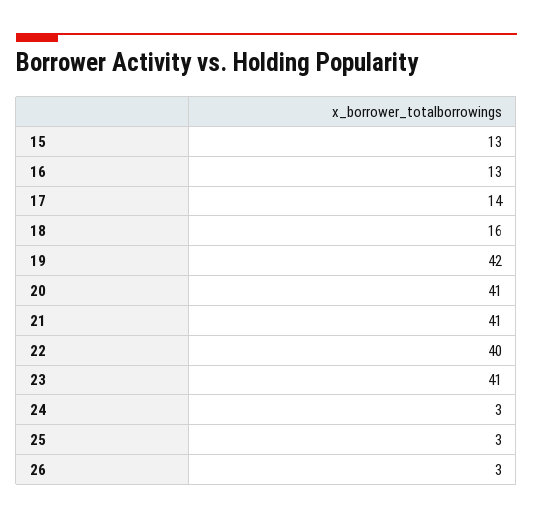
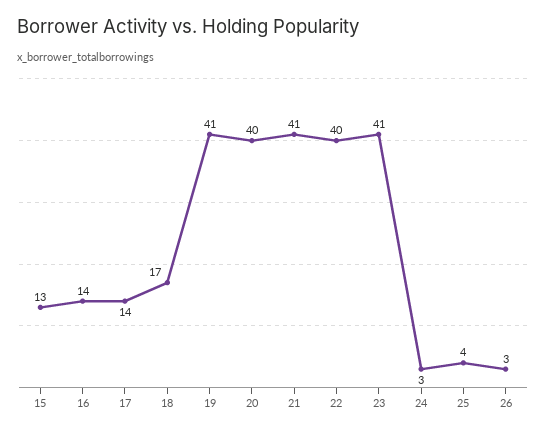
16: 13 -> 14
18: 16 -> 17
19: 42 -> 41
20: 41 -> 40
25: 3 -> 4

